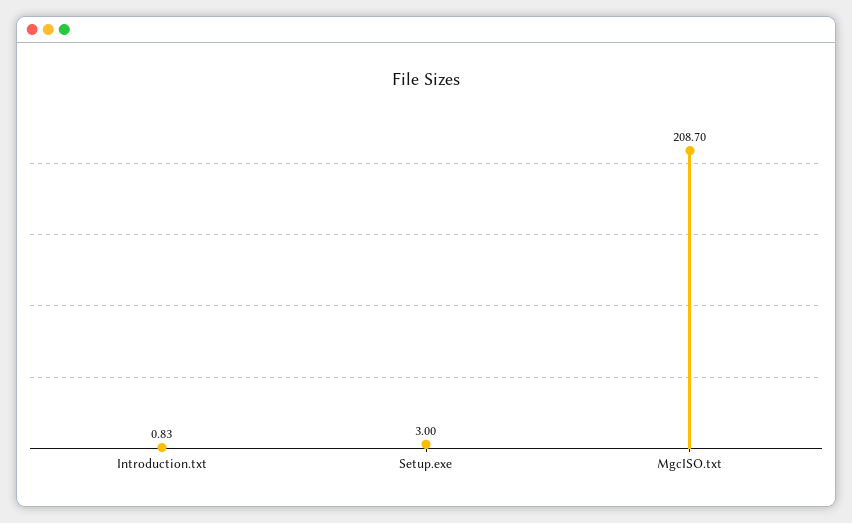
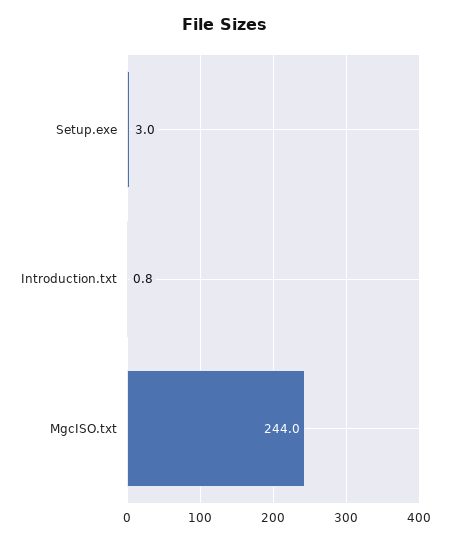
MgcISO.txt: 208.7 -> 244

